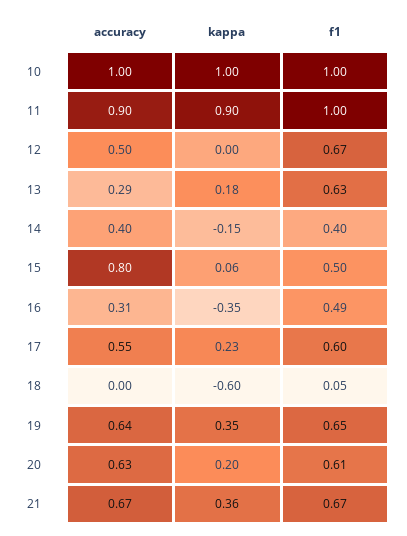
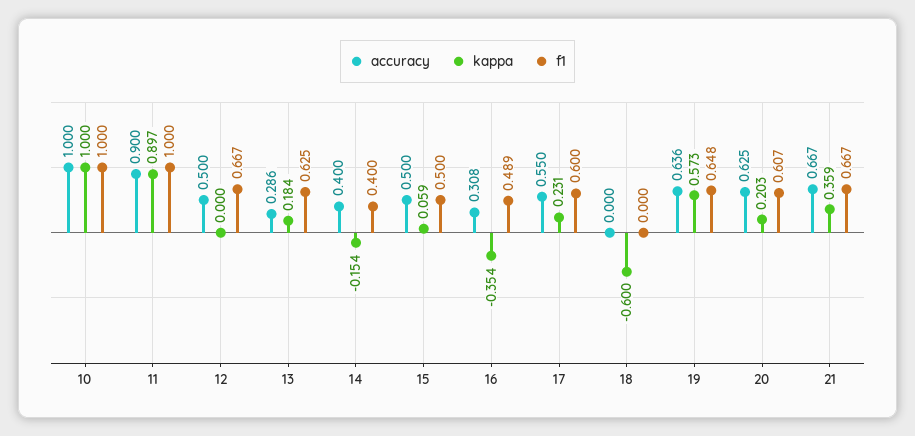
accuracy, 15: 0.8 -> 0.5
f1, 18: 0.05 -> 0
kappa, 19: 0.35 -> 0.573

